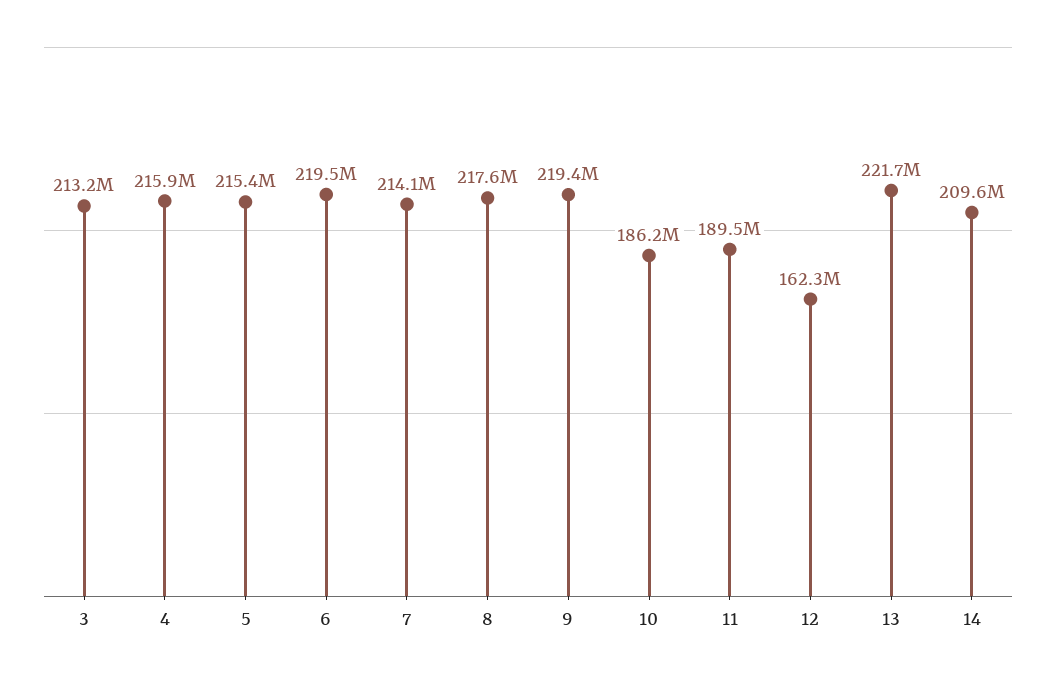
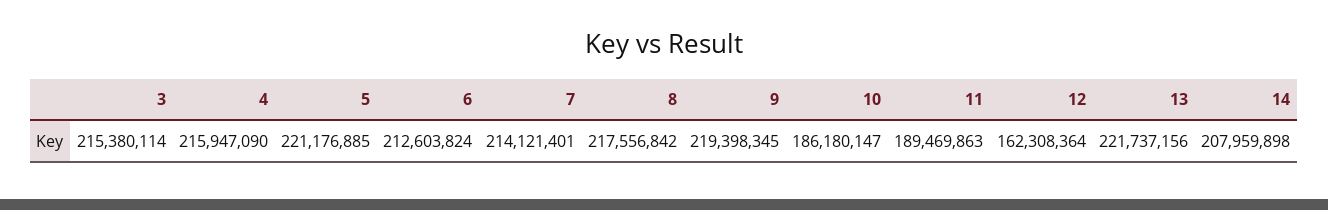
3: 213200000 -> 215380114
5: 215400000 -> 221176885
6: 219500000 -> 212603824
14: 209600000 -> 207959898

